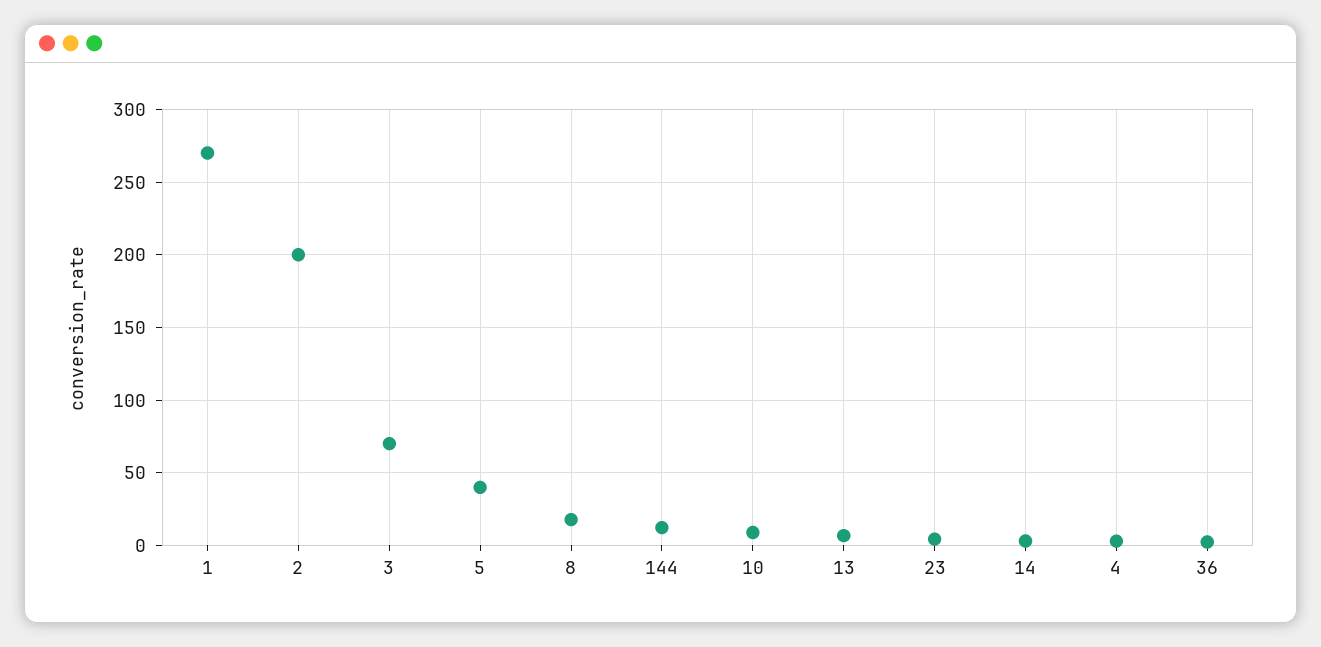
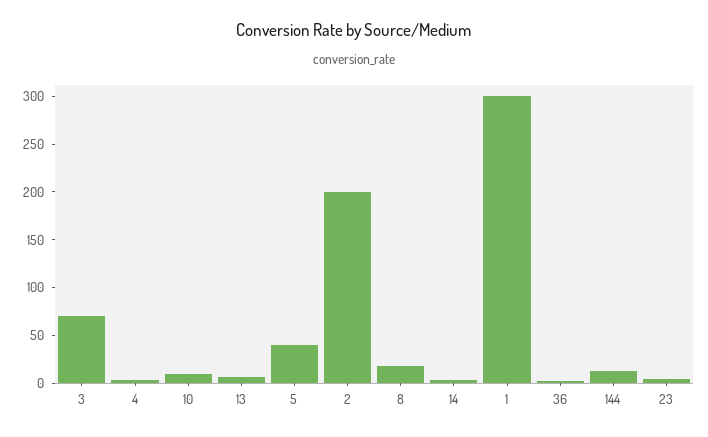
1: 270 -> 300

